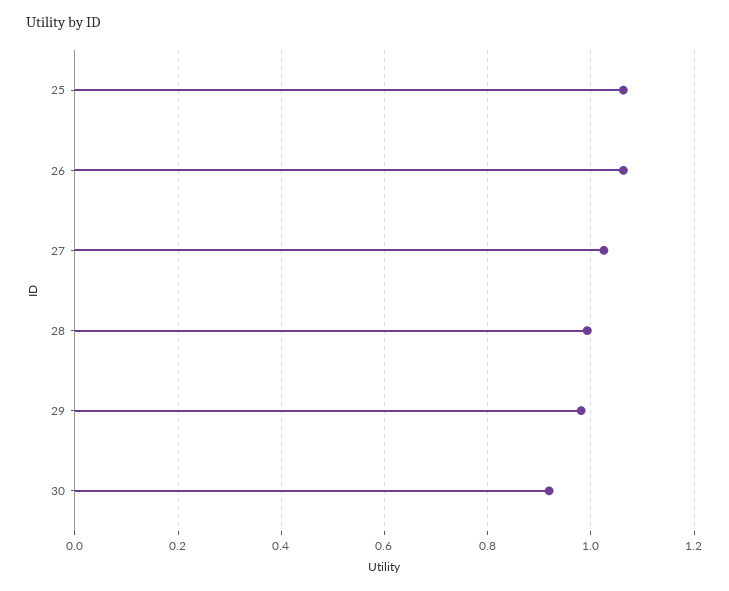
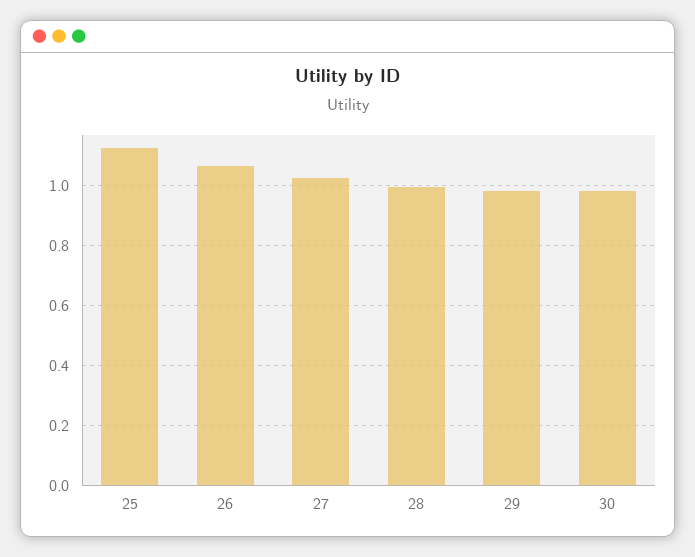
25: 1.06 -> 1.12
30: 0.92 -> 0.98

